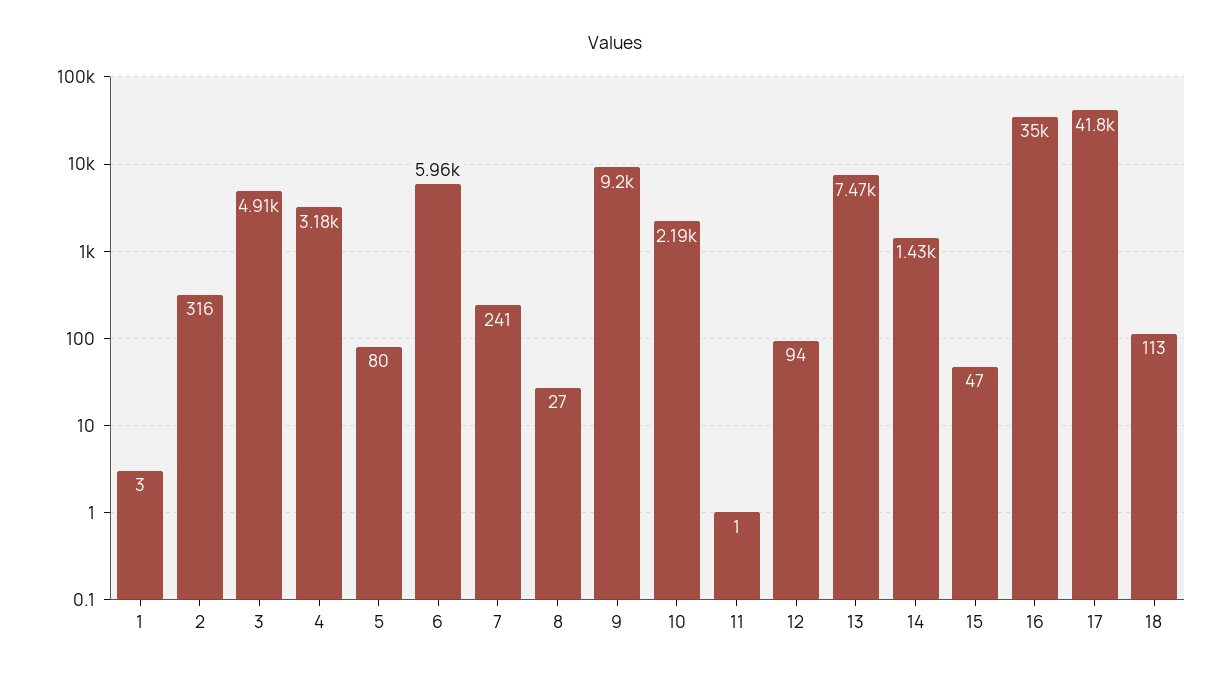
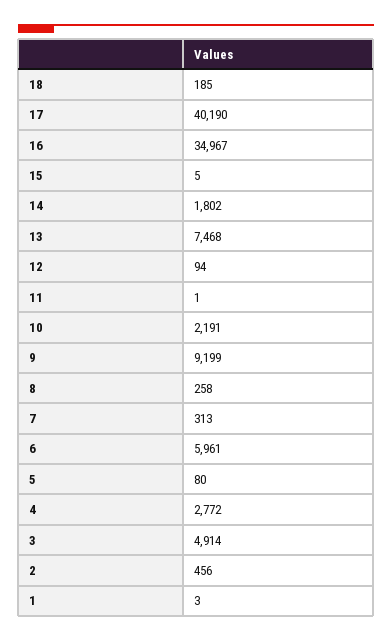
2: 316 -> 456
4: 3180 -> 2772
7: 241 -> 313
8: 27 -> 258
14: 1430 -> 1802
15: 47 -> 5
17: 41800 -> 40190
18: 113 -> 185

